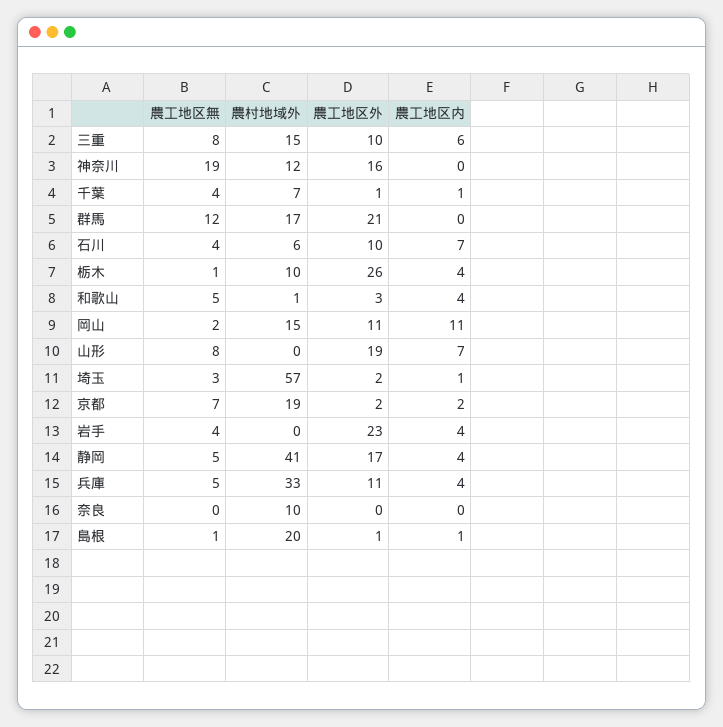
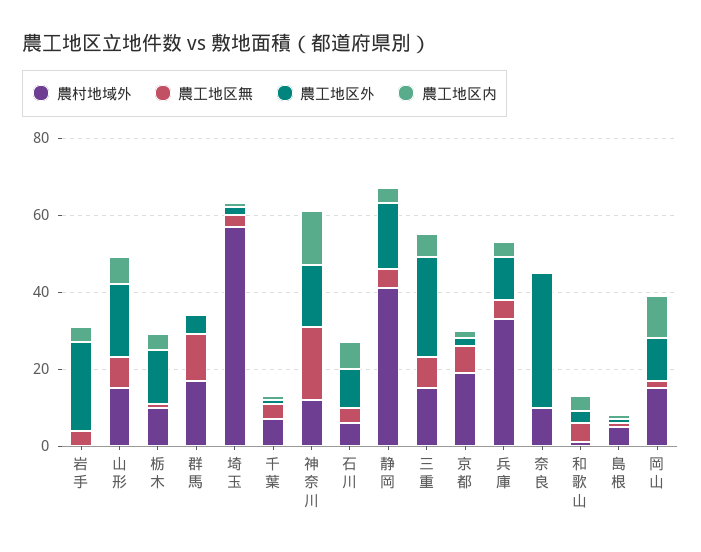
農工地区外, 三重: 10 -> 25
農工地区内, 神奈川: 0 -> 15
農工地区外, 群馬: 21 -> 5
農工地区外, 栃木: 26 -> 15
農村地域外, 山形: 0 -> 15
農工地区外, 奈良: 0 -> 35
農村地域外, 島根: 20 -> 5

